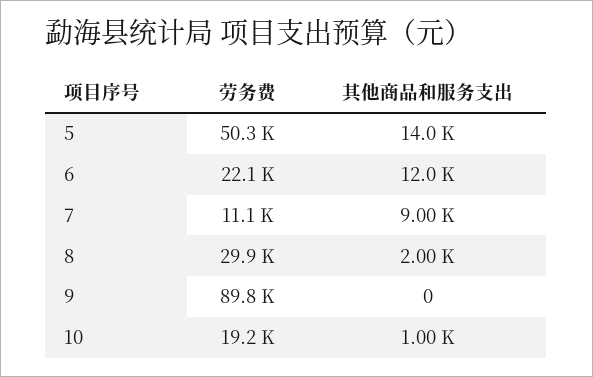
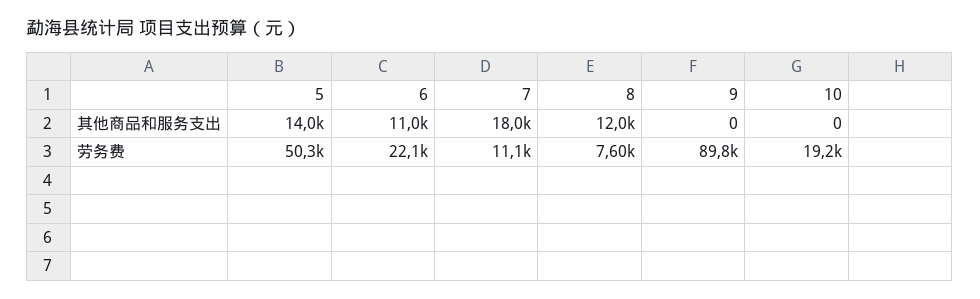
其他商品和服务支出, 6: 12000 -> 11000
其他商品和服务支出, 7: 9000 -> 18000
劳务费, 8: 29900 -> 7600
其他商品和服务支出, 8: 2000 -> 12000
其他商品和服务支出, 10: 1000 -> 0

